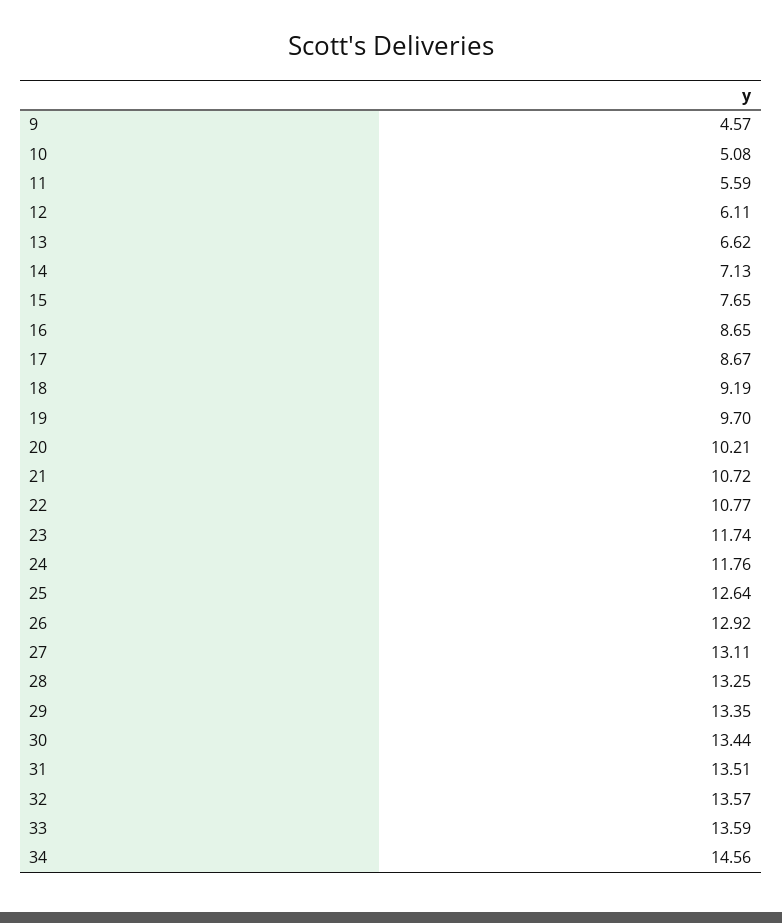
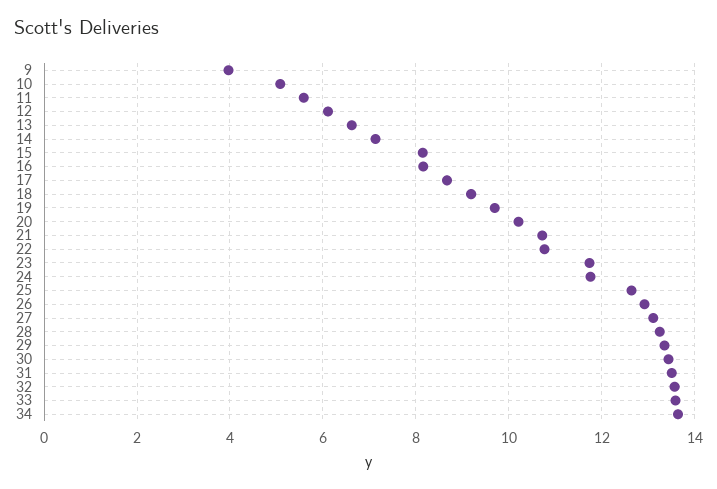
9: 4.57 -> 4
15: 7.65 -> 8.2
16: 8.65 -> 8.2
34: 14.56 -> 13.6

